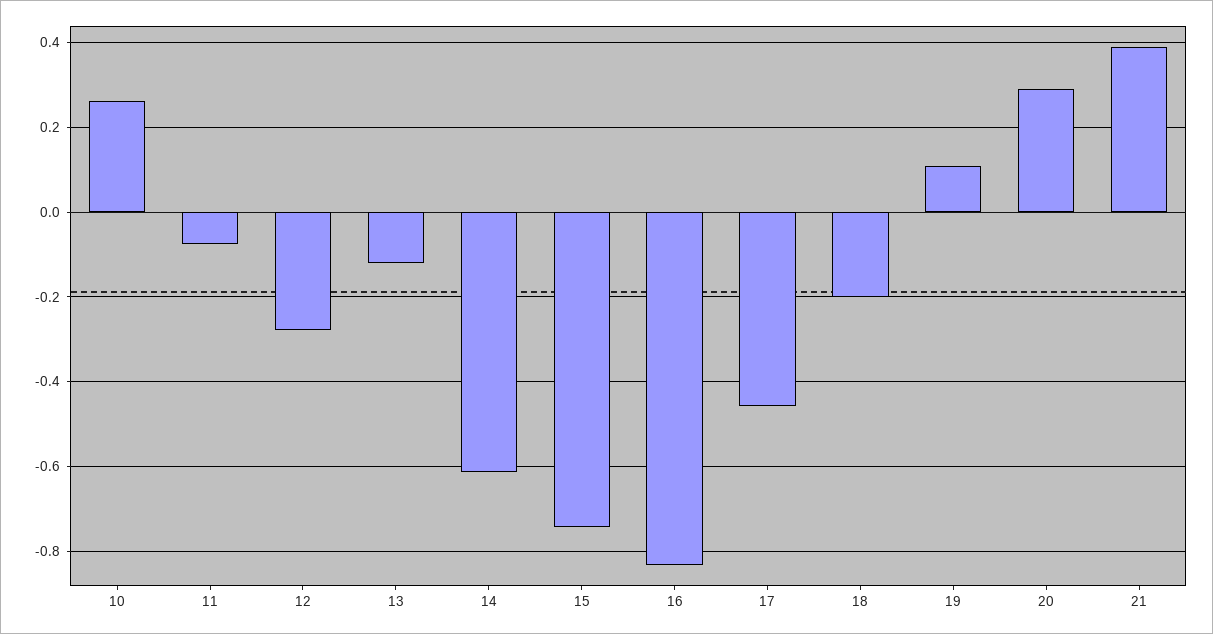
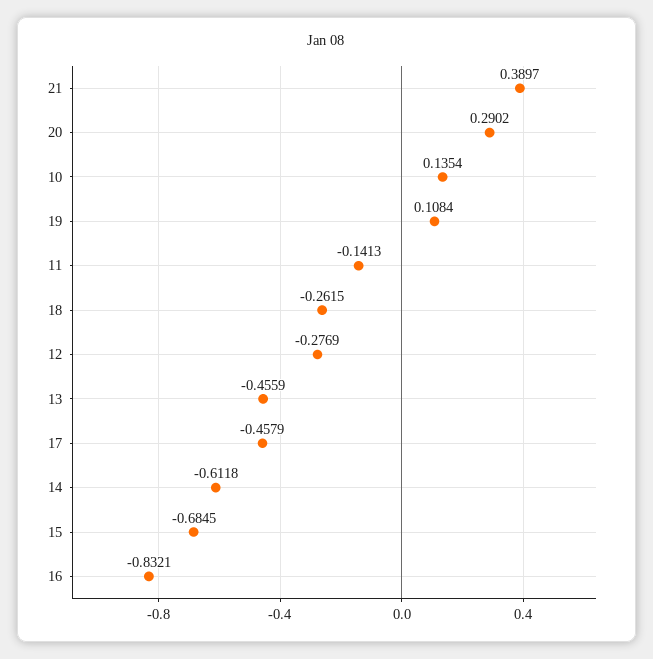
10: 0.26 -> 0.1354
11: -0.08 -> -0.1413
13: -0.12 -> -0.4559
15: -0.74 -> -0.6845
18: -0.2 -> -0.2615

